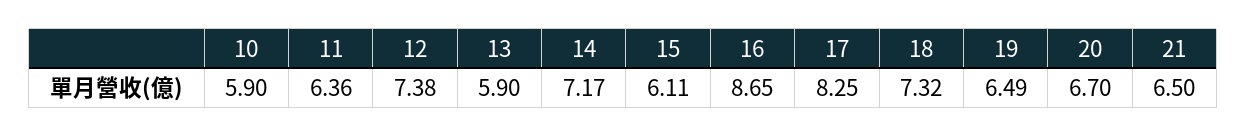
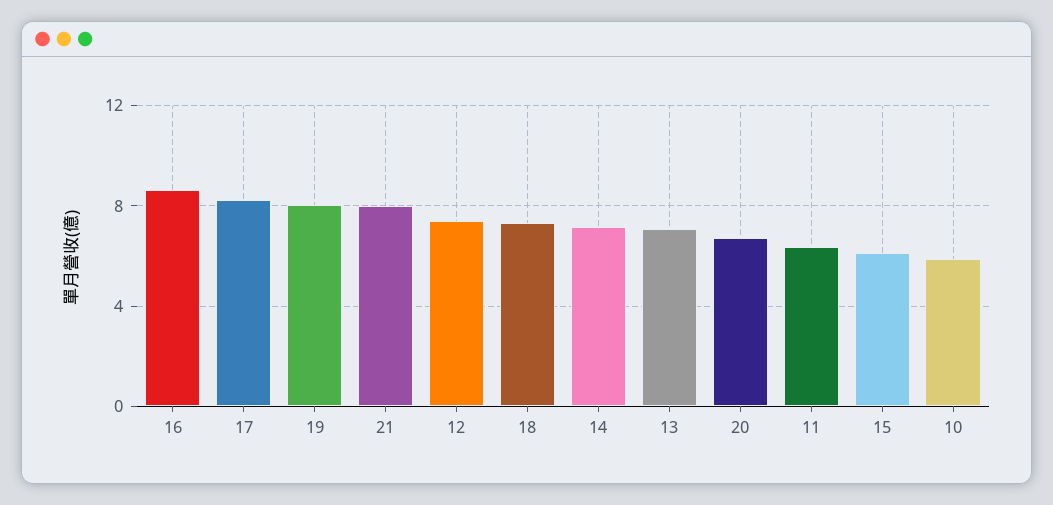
13: 5.9 -> 7
19: 6.49 -> 8
21: 6.5 -> 8

